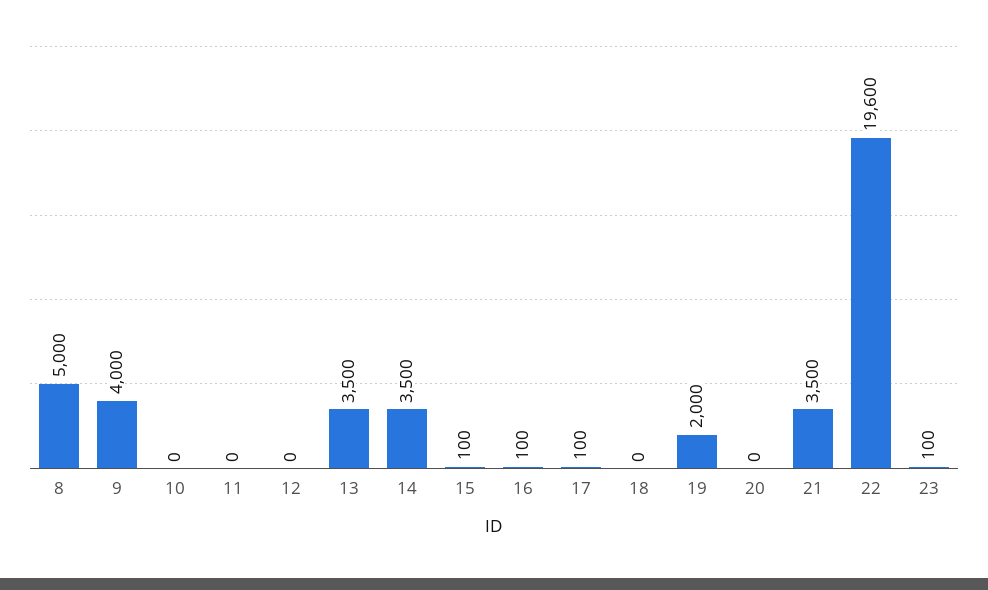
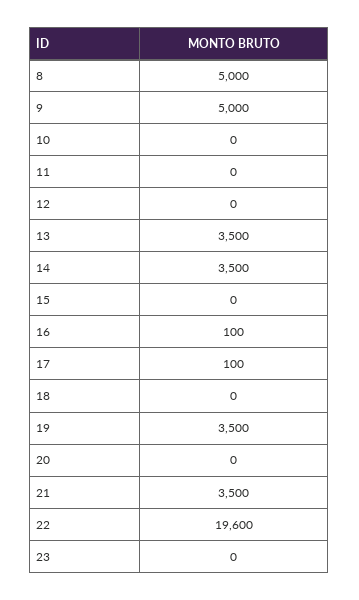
9: 4000 -> 5000
15: 100 -> 0
19: 2000 -> 3500
23: 100 -> 0

